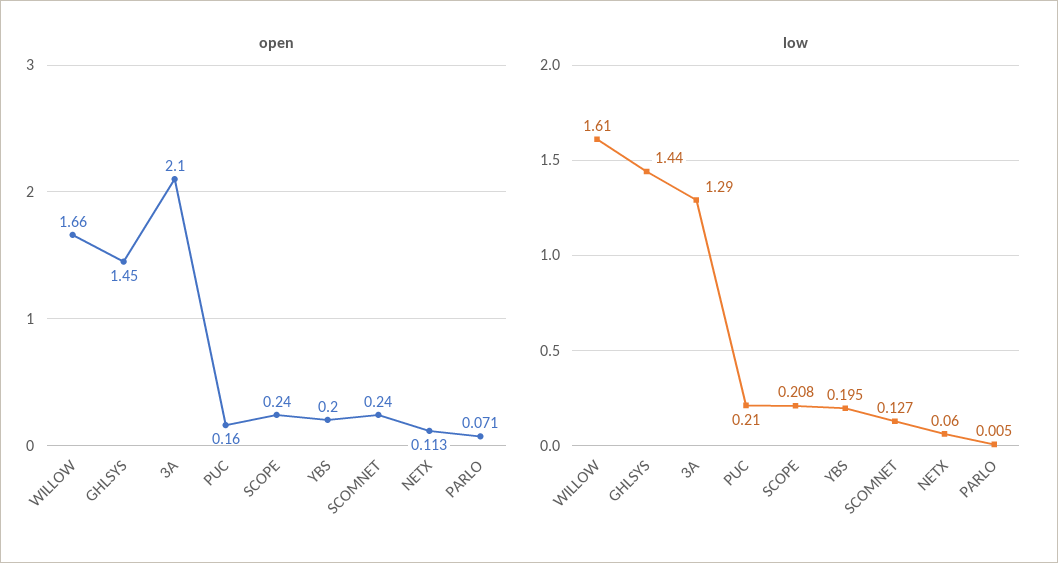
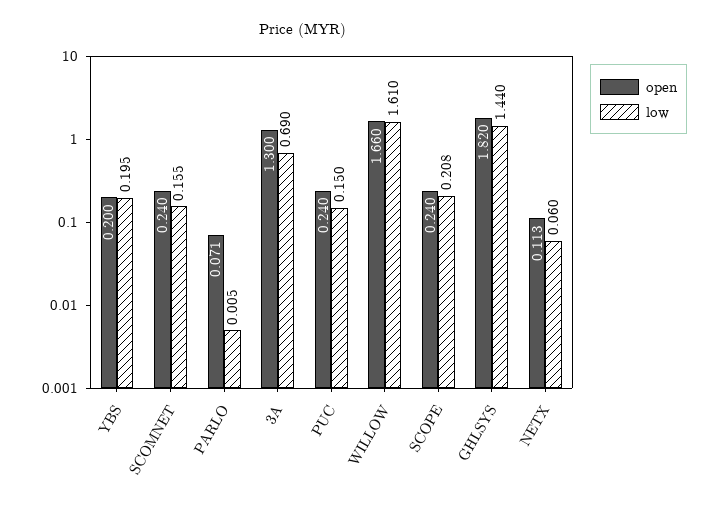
open, GHLSYS: 1.45 -> 1.82
open, 3A: 2.1 -> 1.3
open, PUC: 0.16 -> 0.24
low, 3A: 1.29 -> 0.69
low, PUC: 0.21 -> 0.15
low, SCOMNET: 0.127 -> 0.155

